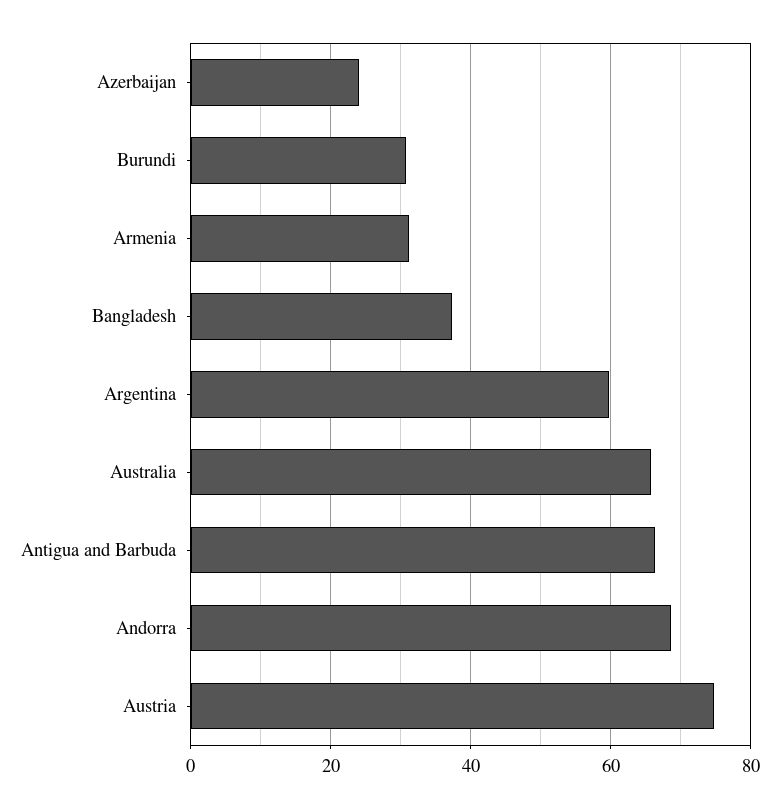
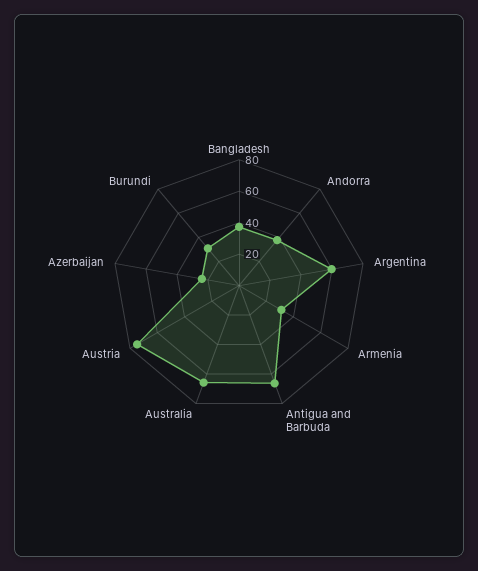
Andorra: 68 -> 40

